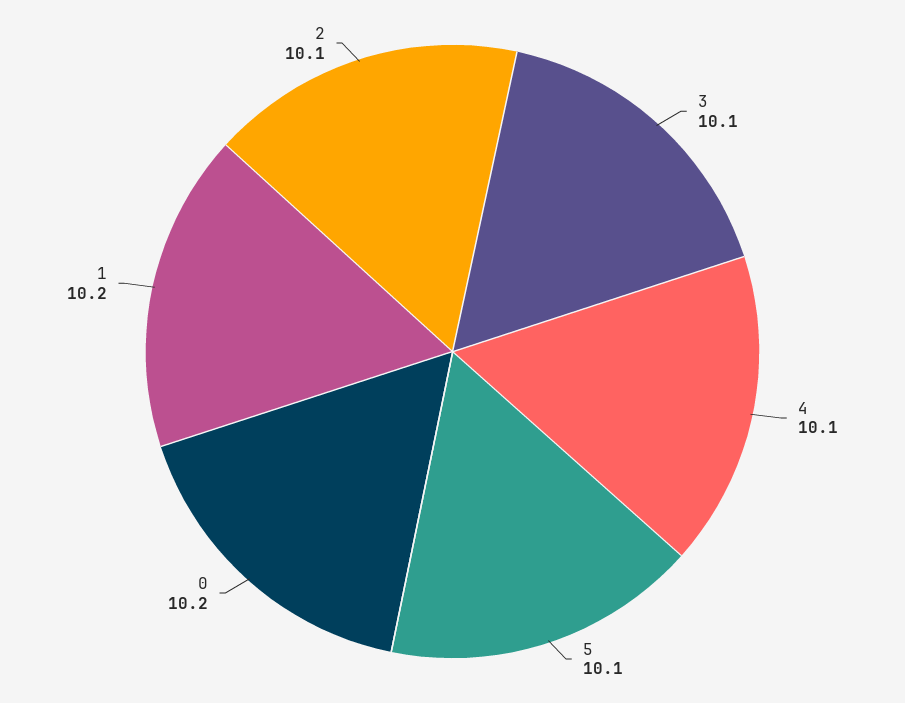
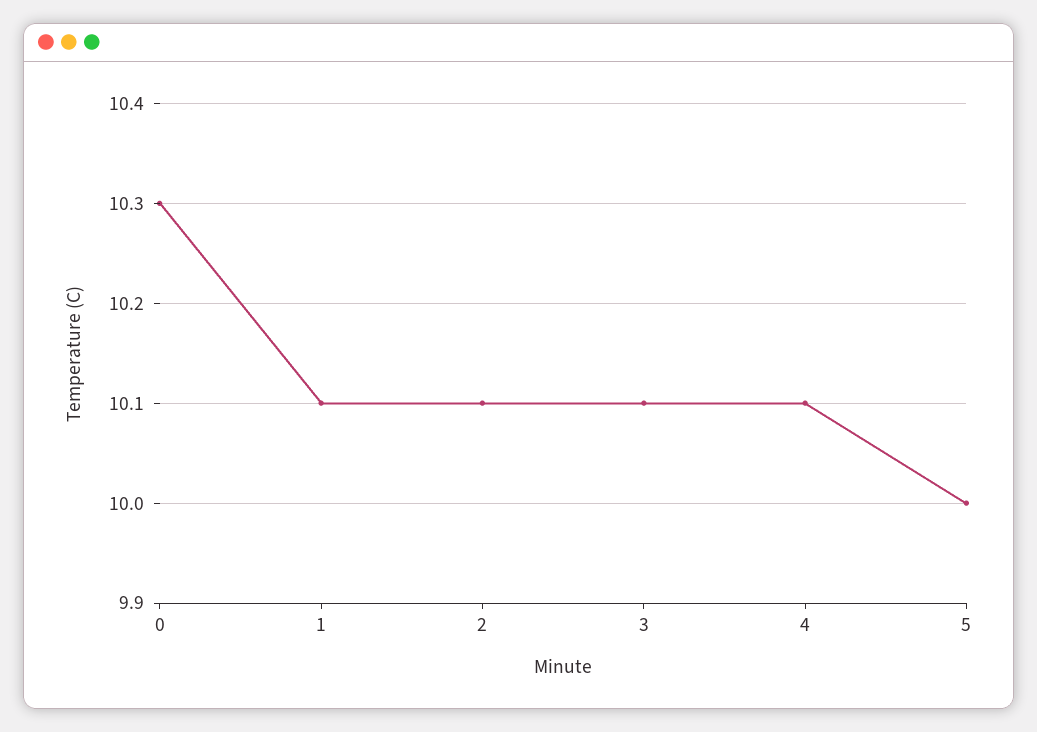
5: 10.1 -> 10
0: 10.2 -> 10.3
1: 10.2 -> 10.1

